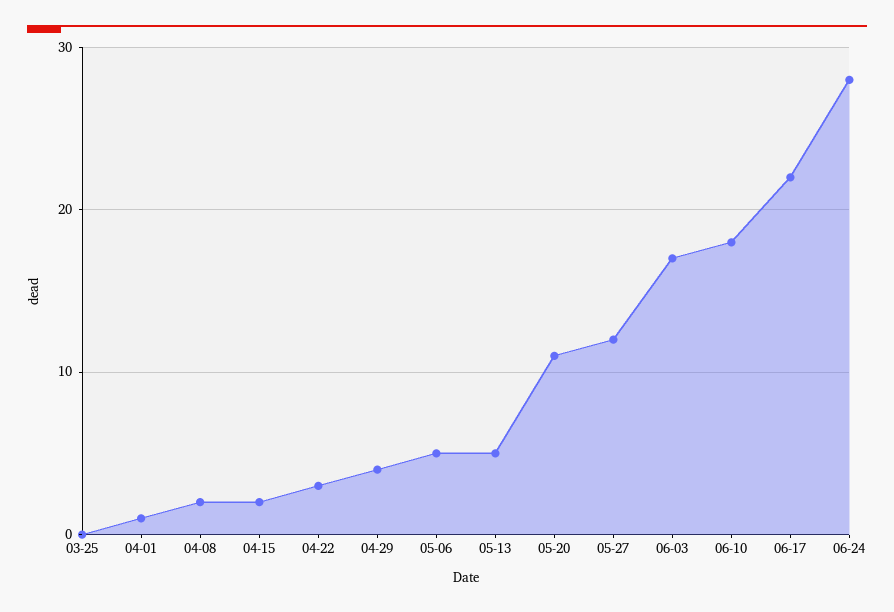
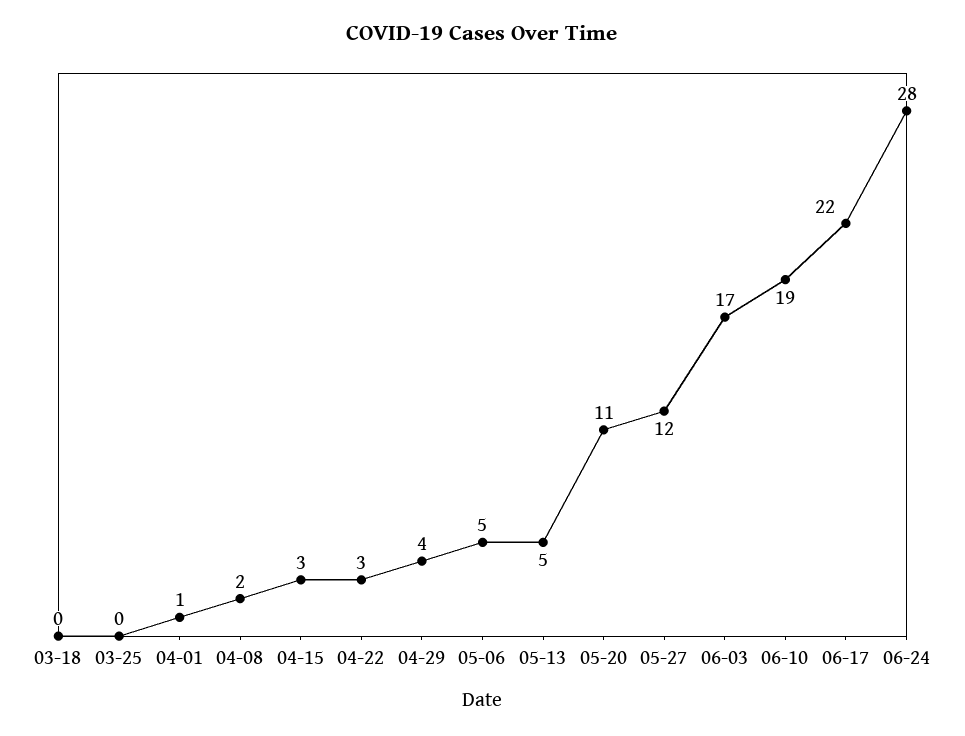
04-15: 2 -> 3
06-10: 18 -> 19
03-18: none -> 0

